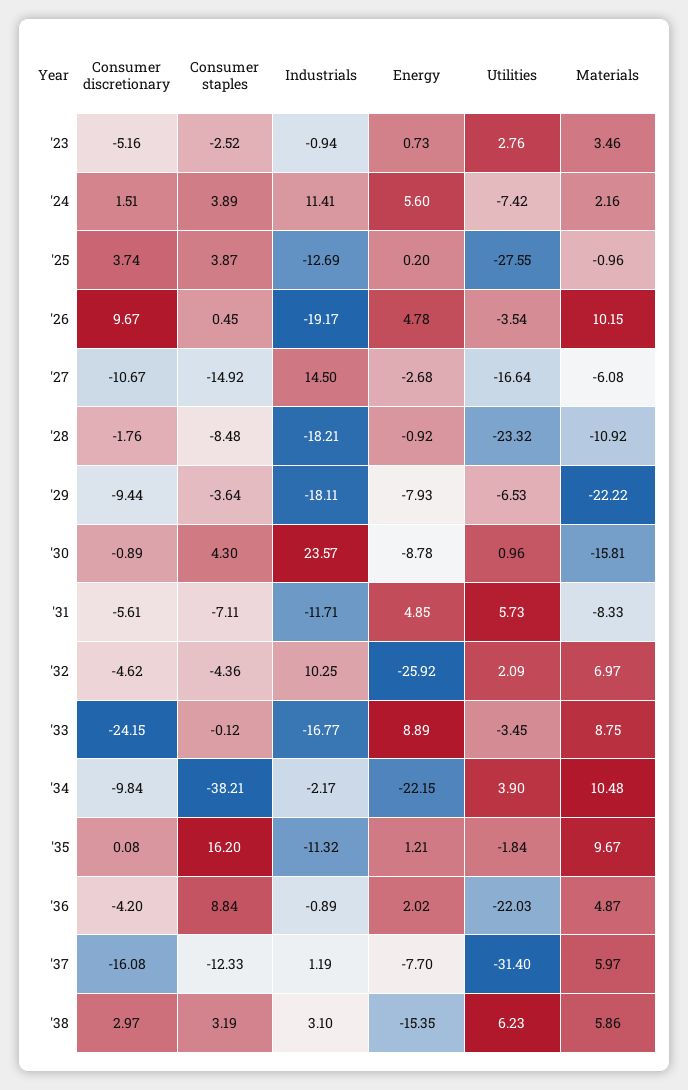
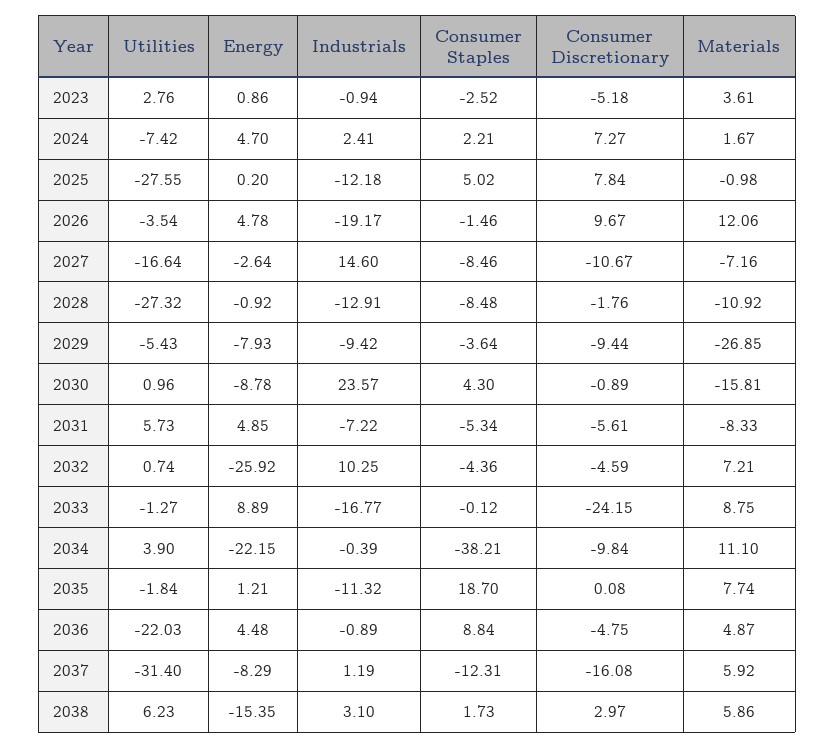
Consumer discretionary, '23: -5.16 -> -5.18
Energy, '23: 0.73 -> 0.86
Materials, '23: 3.46 -> 3.61
Consumer discretionary, '24: 1.51 -> 7.27
Consumer staples, '24: 3.89 -> 2.21
Industrials, '24: 11.41 -> 2.41
Energy, '24: 5.6 -> 4.7
Materials, '24: 2.16 -> 1.67
Consumer discretionary, '25: 3.74 -> 7.84
Consumer staples, '25: 3.87 -> 5.02
Industrials, '25: -12.69 -> -12.18
Materials, '25: -0.96 -> -0.98
Consumer staples, '26: 0.45 -> -1.46
Materials, '26: 10.15 -> 12.06
Consumer staples, '27: -14.92 -> -8.46
Industrials, '27: 14.5 -> 14.6
Energy, '27: -2.68 -> -2.64
Materials, '27: -6.08 -> -7.16
Industrials, '28: -18.21 -> -12.91
Utilities, '28: -23.32 -> -27.32
Industrials, '29: -18.11 -> -9.42
Utilities, '29: -6.53 -> -5.43
Materials, '29: -22.22 -> -26.85
Consumer staples, '31: -7.11 -> -5.34
Industrials, '31: -11.71 -> -7.22
Consumer discretionary, '32: -4.62 -> -4.59
Utilities, '32: 2.09 -> 0.74
Materials, '32: 6.97 -> 7.21
Utilities, '33: -3.45 -> -1.27
Industrials, '34: -2.17 -> -0.39
Materials, '34: 10.48 -> 11.1
Consumer staples, '35: 16.2 -> 18.7
Materials, '35: 9.67 -> 7.74
Consumer discretionary, '36: -4.2 -> -4.75
Energy, '36: 2.02 -> 4.48
Consumer staples, '37: -12.33 -> -12.31
Energy, '37: -7.7 -> -8.29
Materials, '37: 5.97 -> 5.92
Consumer staples, '38: 3.19 -> 1.73

